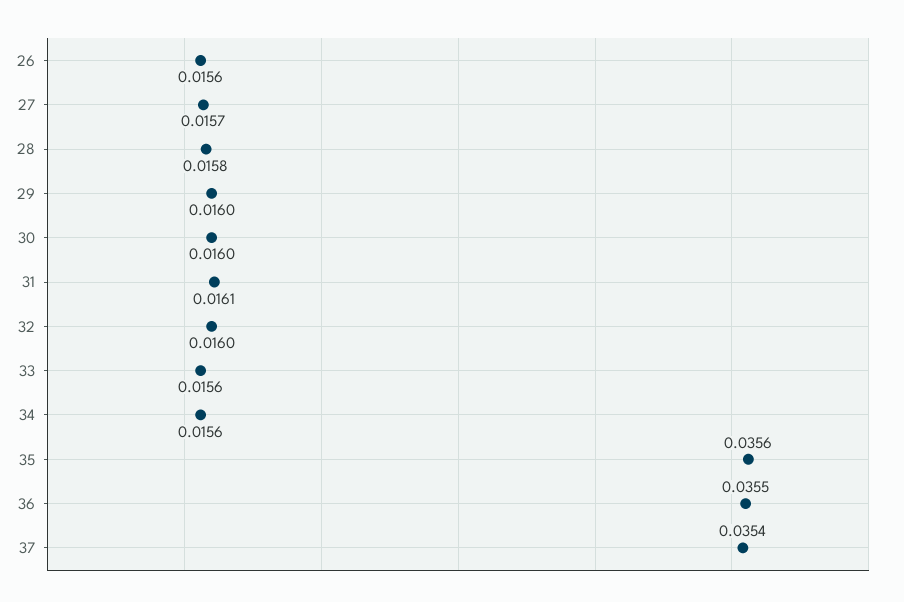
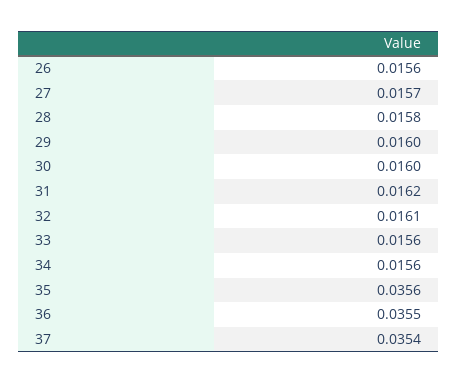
31: 0.0161 -> 0.0162
32: 0.016 -> 0.0161

